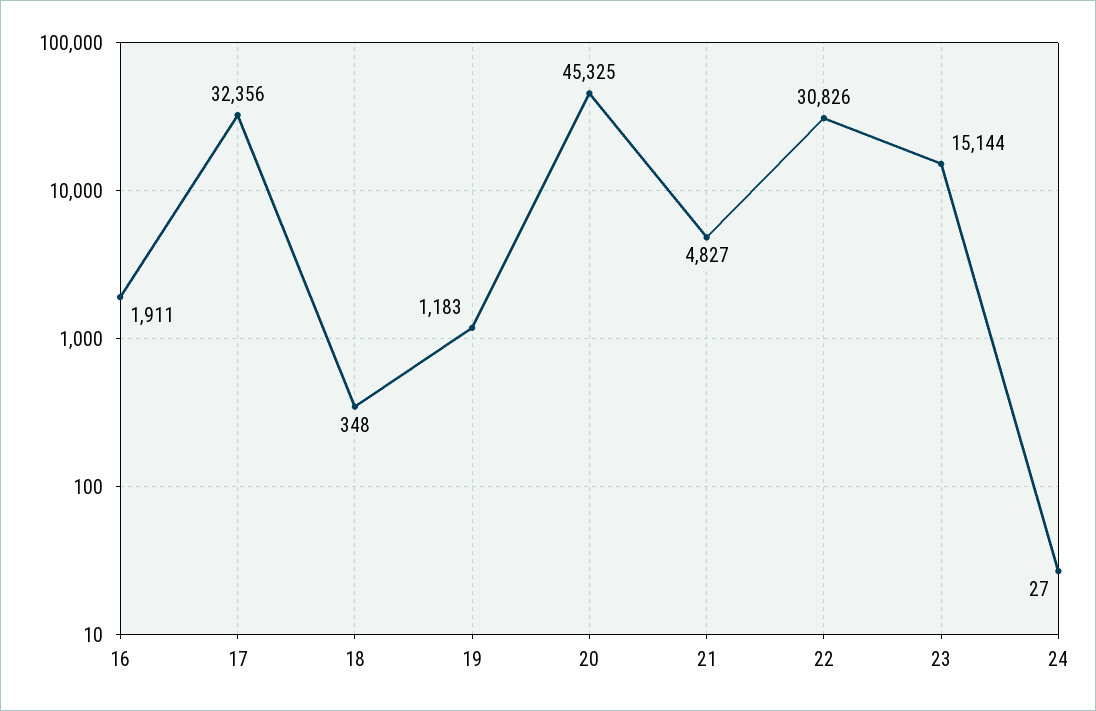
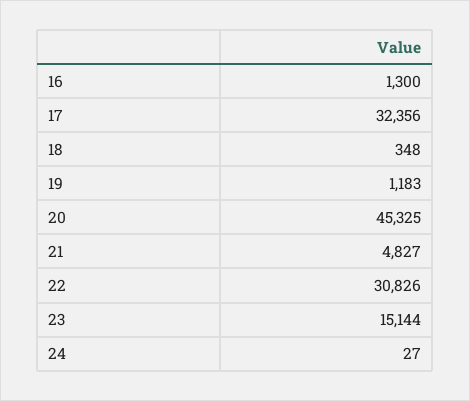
16: 1911 -> 1300

